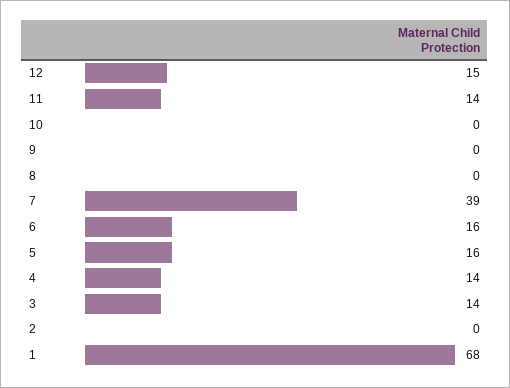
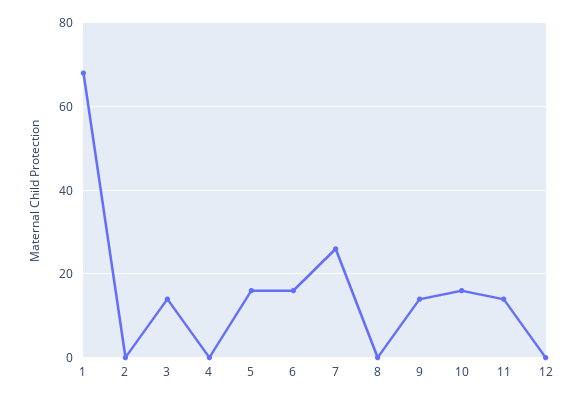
12: 15 -> 0
10: 0 -> 15
9: 0 -> 15
7: 39 -> 25
4: 14 -> 0

